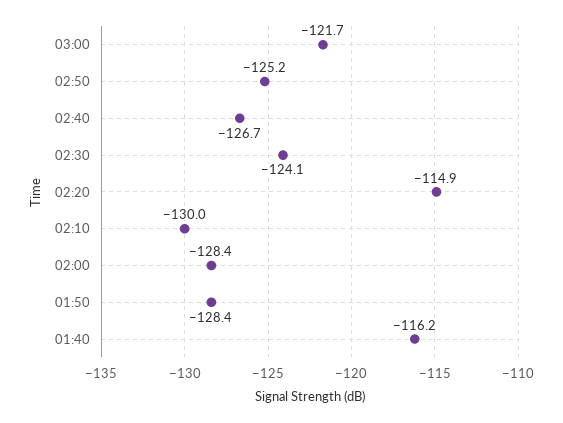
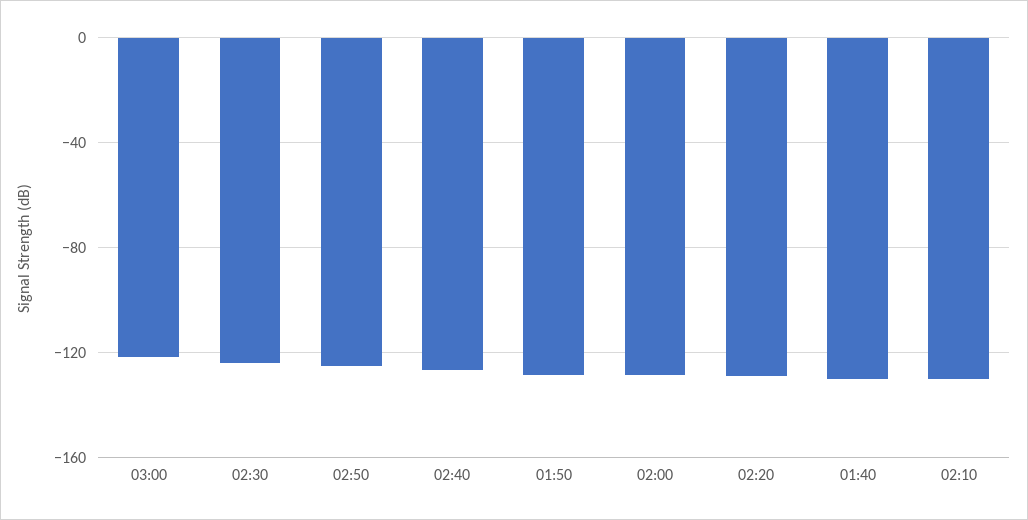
02:20: -114.9 -> -130
01:40: -116.2 -> -130

